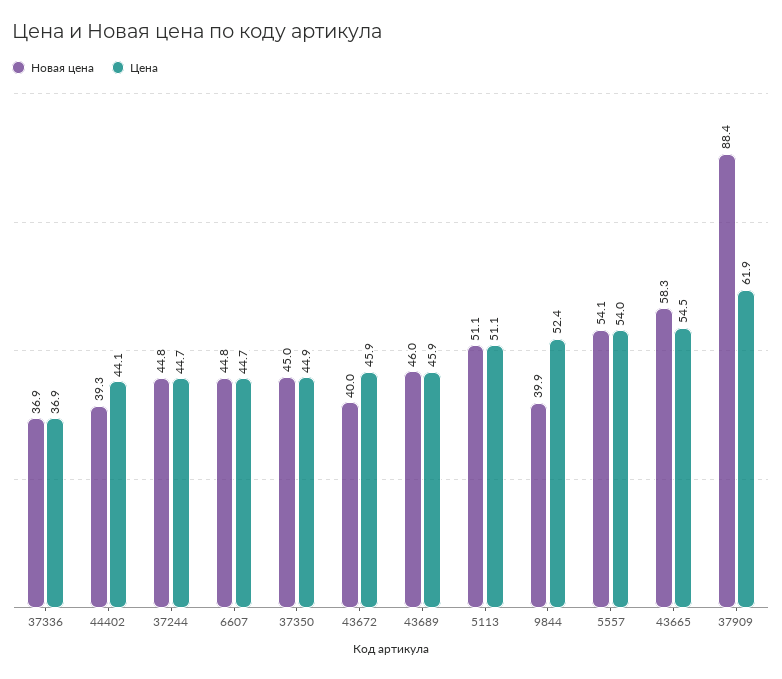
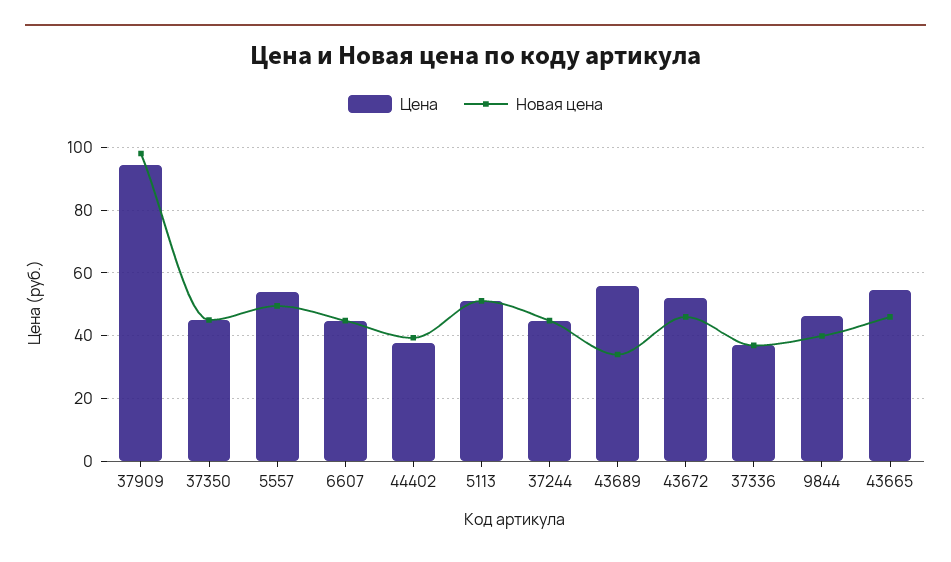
Цена, 44402: 44.1 -> 38
Новая цена, 43672: 40 -> 46
Цена, 43672: 45.9 -> 52
Новая цена, 43689: 46 -> 34
Цена, 43689: 45.9 -> 56
Цена, 9844: 52.4 -> 46
Новая цена, 5557: 54.1 -> 50
Новая цена, 43665: 58.3 -> 46
Новая цена, 37909: 88.4 -> 98
Цена, 37909: 61.9 -> 94

